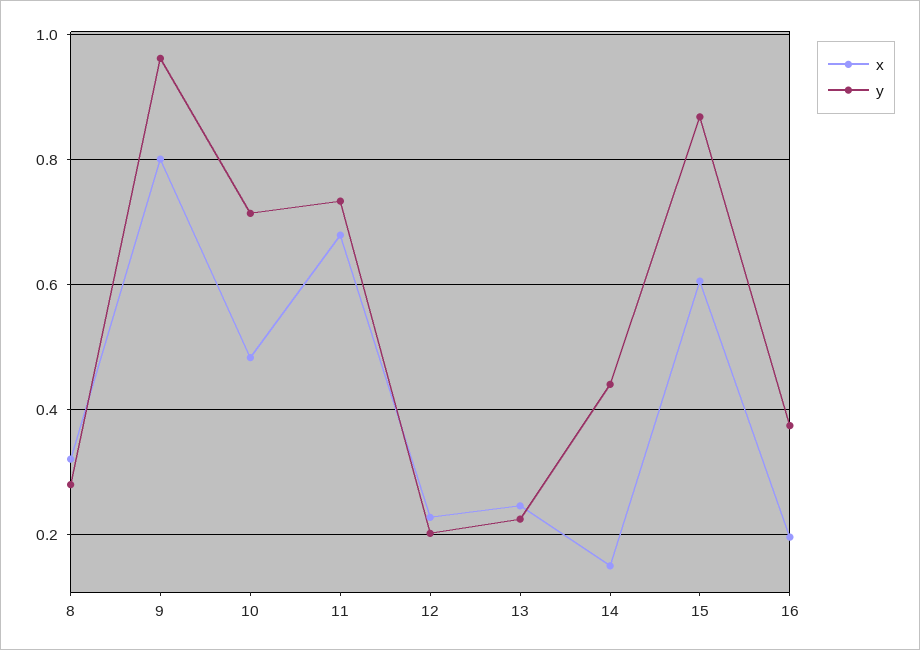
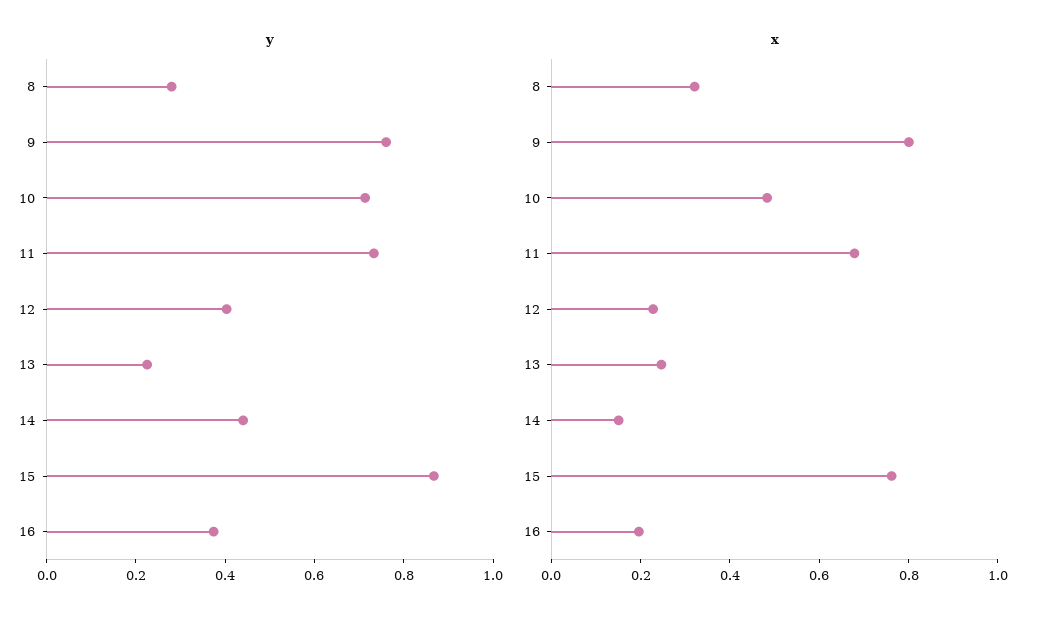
y, 9: 0.96 -> 0.75
y, 12: 0.2 -> 0.4
x, 15: 0.6 -> 0.75

